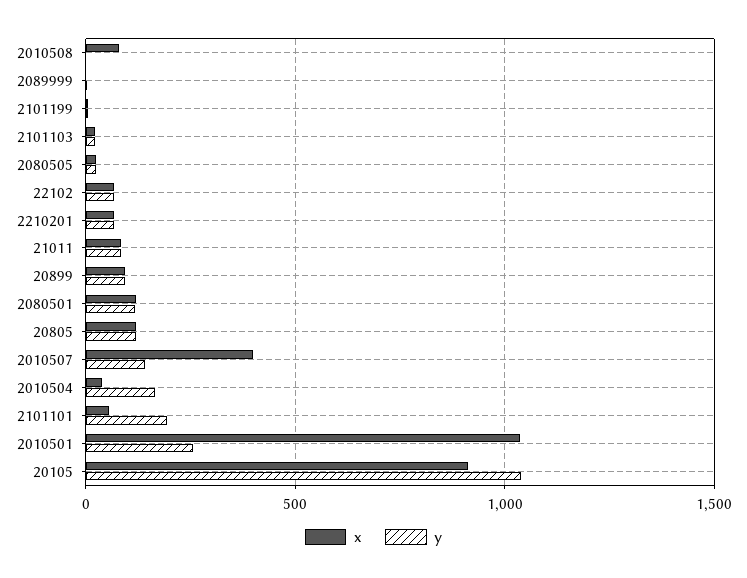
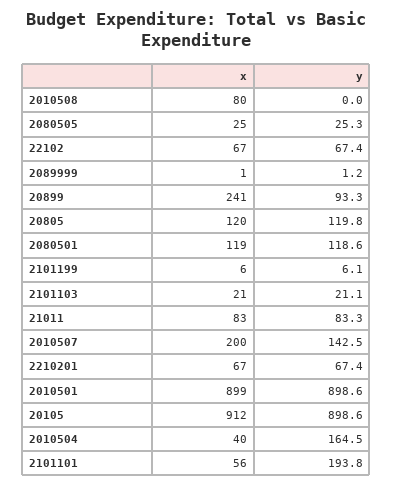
x, 20899: 100 -> 241
x, 2010507: 400 -> 200
x, 2010501: 1050 -> 899
y, 2010501: 250 -> 898.6
y, 20105: 1050 -> 898.6

